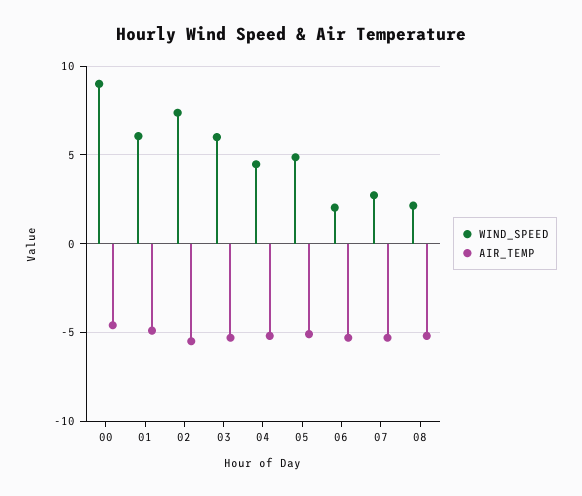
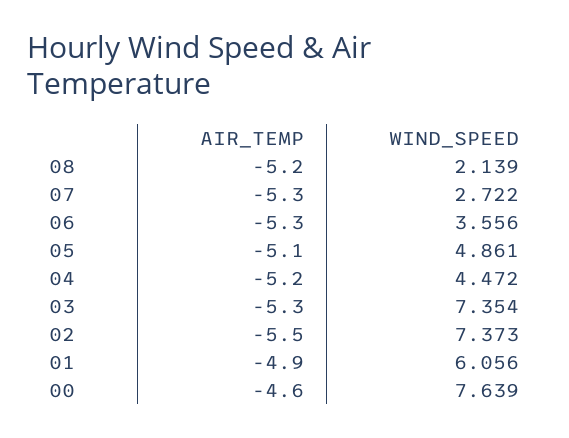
WIND_SPEED, 00: 9 -> 7.639
WIND_SPEED, 03: 6 -> 7.354
WIND_SPEED, 06: 2 -> 3.556

